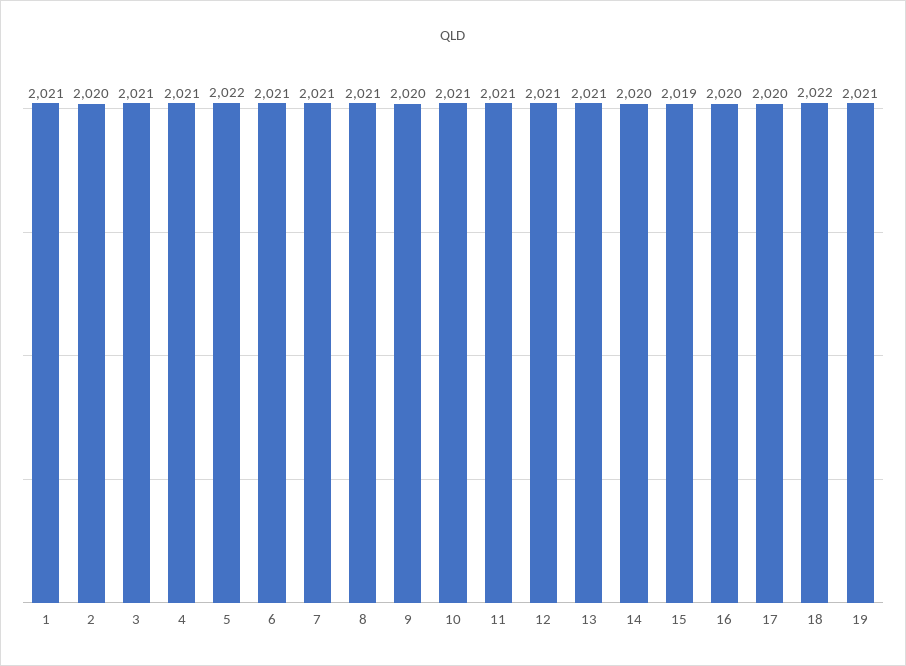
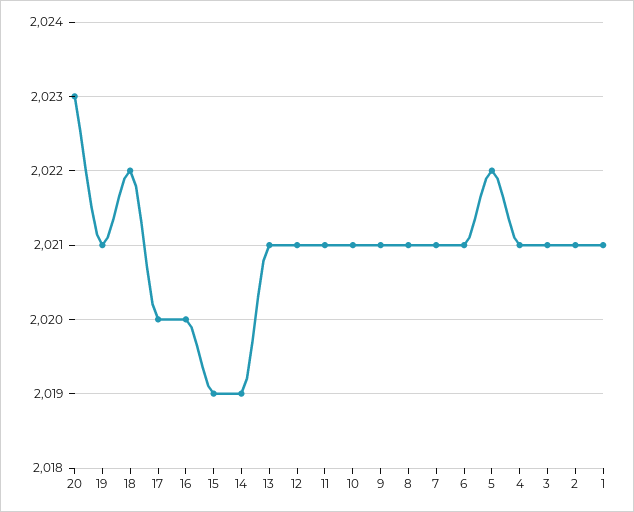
2: 2020 -> 2021
9: 2020 -> 2021
14: 2020 -> 2019
20: none -> 2023

